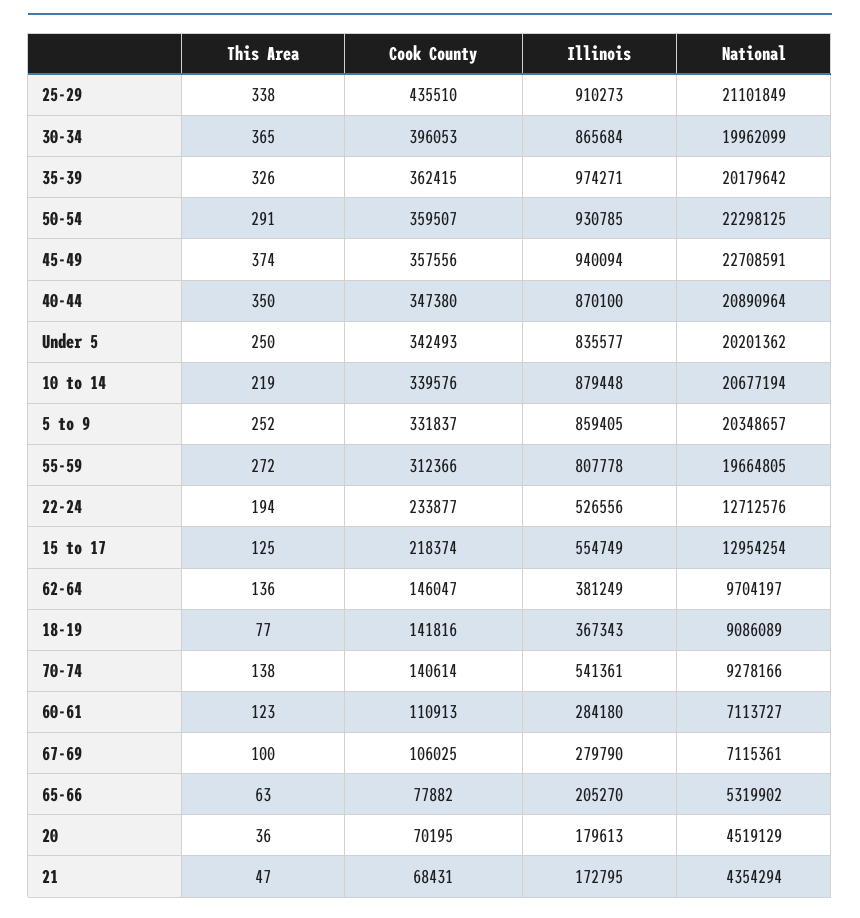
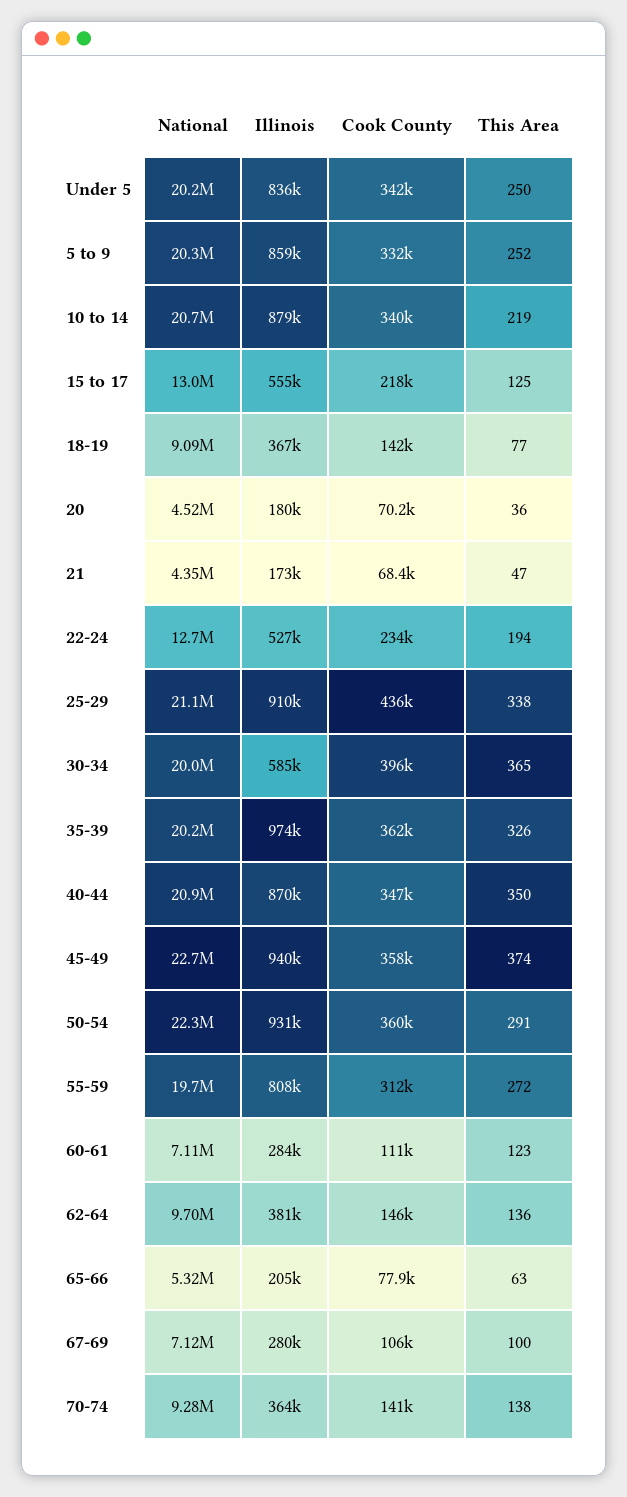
Illinois, 30-34: 865684 -> 585000
Illinois, 70-74: 541361 -> 364000

